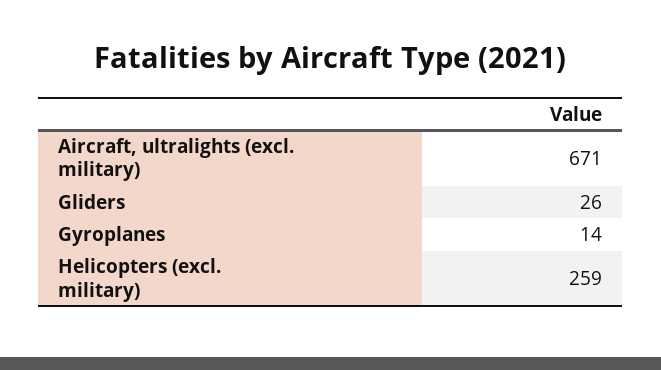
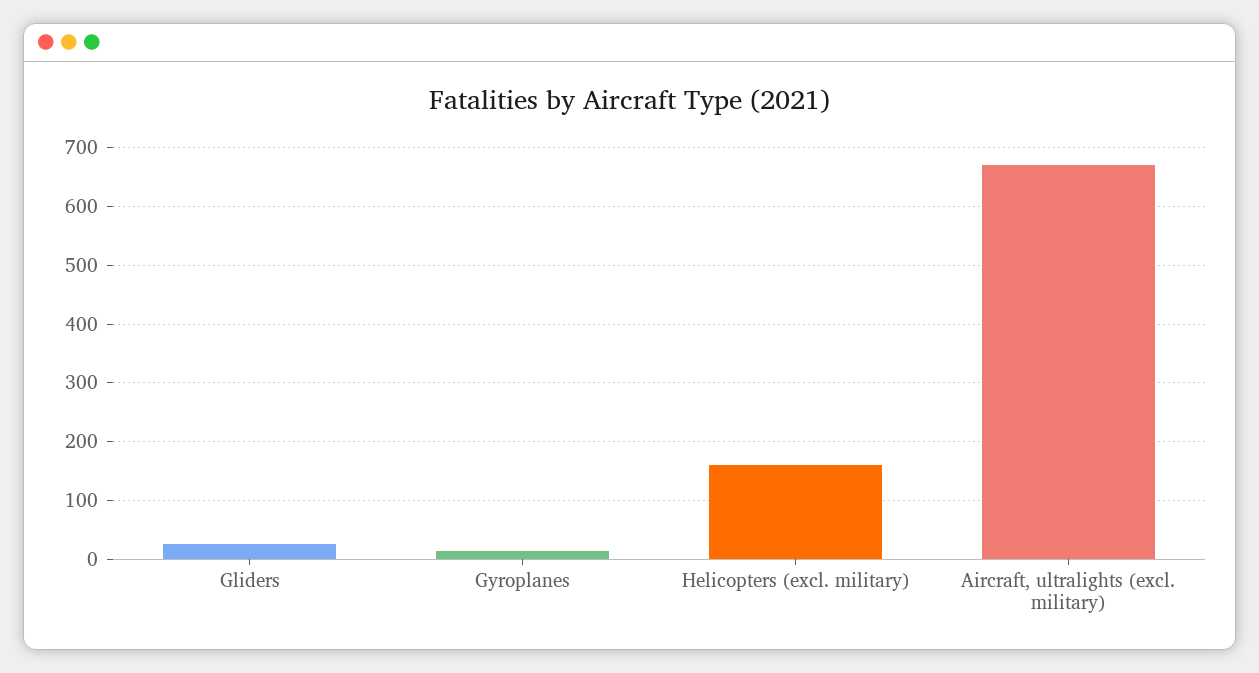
Helicopters (excl. military): 259 -> 160

